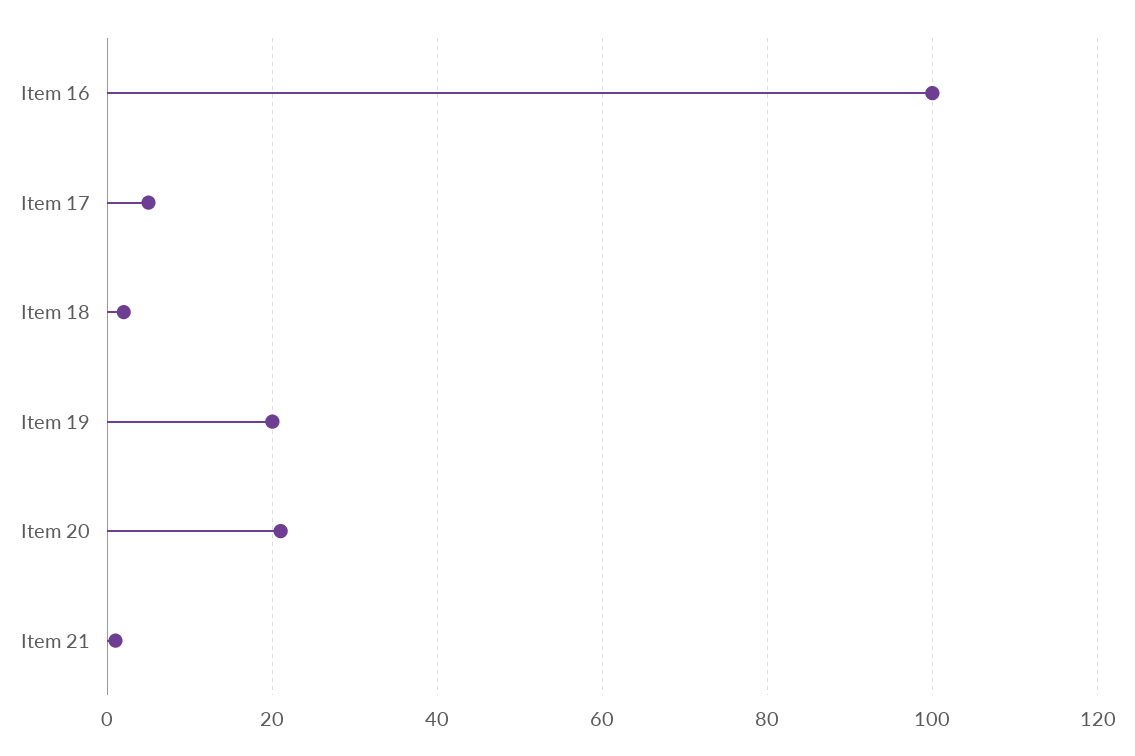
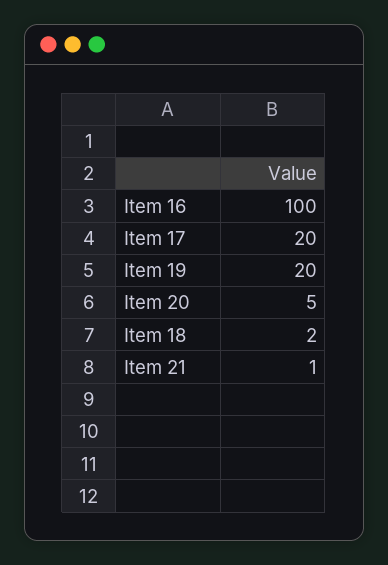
Item 17: 5 -> 20
Item 20: 20 -> 5

